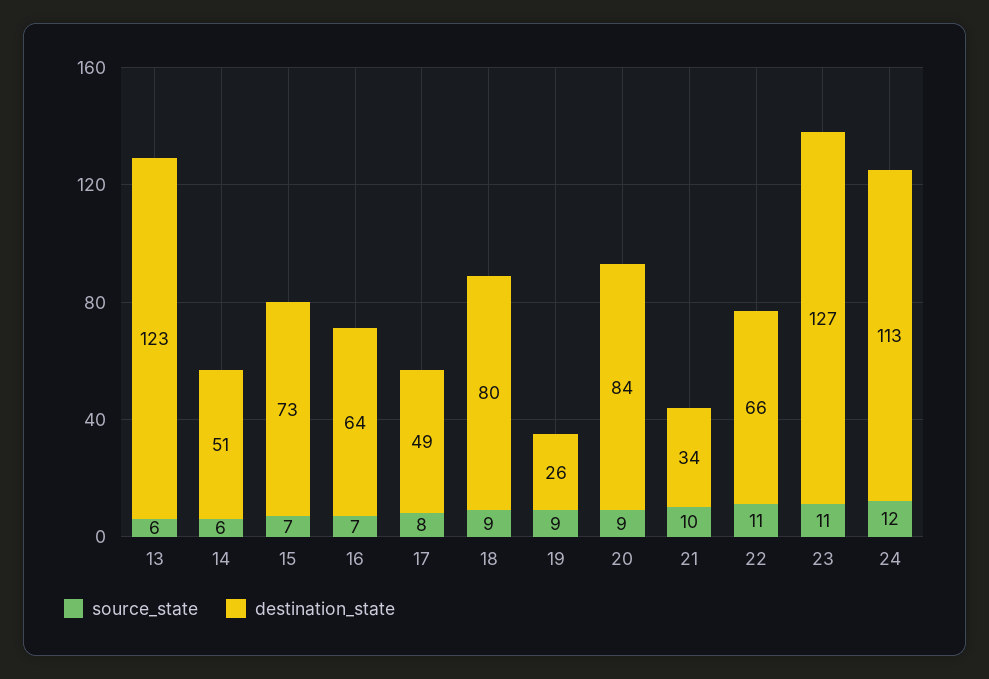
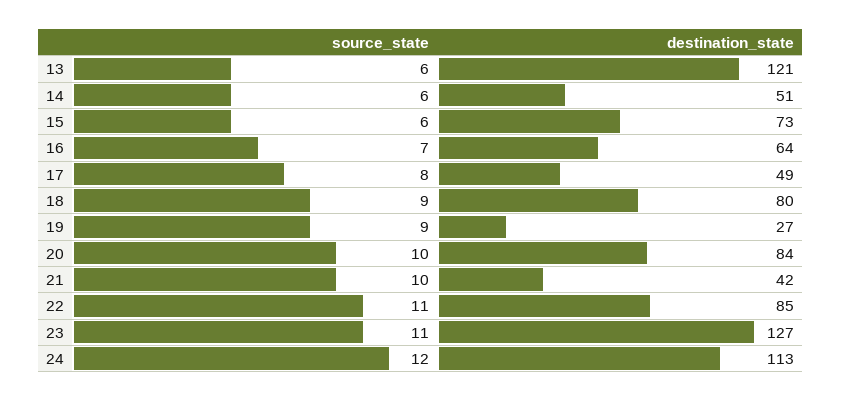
destination_state, 13: 123 -> 121
source_state, 15: 7 -> 6
destination_state, 19: 26 -> 27
source_state, 20: 9 -> 10
destination_state, 21: 34 -> 42
destination_state, 22: 66 -> 85

